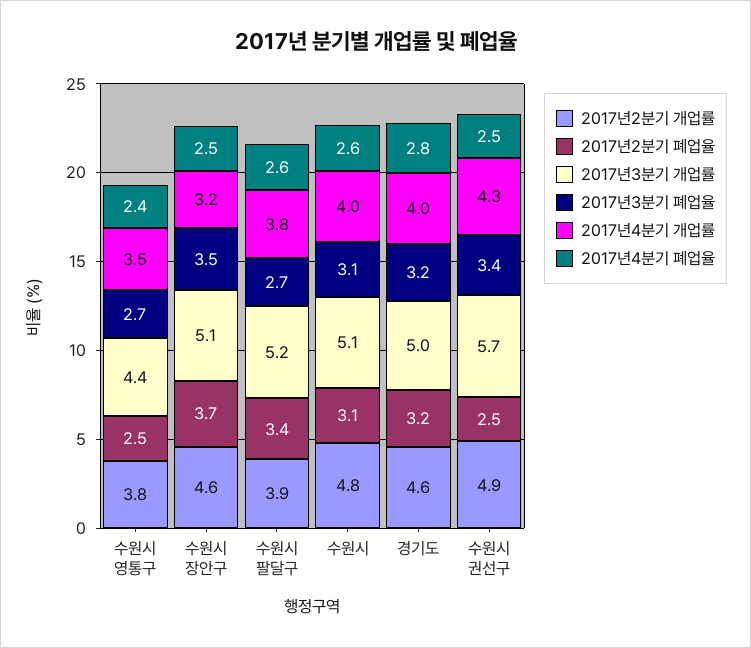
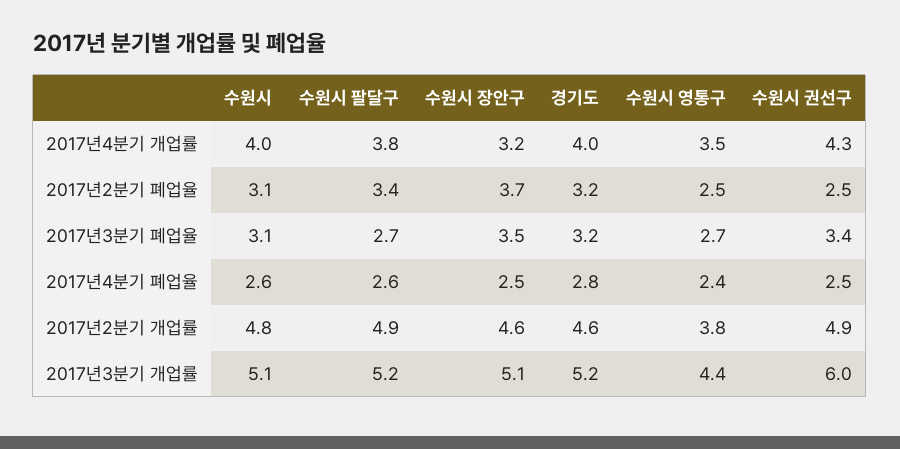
2017년2분기 개업률, 수원시 팔달구: 3.9 -> 4.9
2017년3분기 개업률, 경기도: 5 -> 5.2
2017년3분기 개업률, 수원시 권선구: 5.7 -> 6

